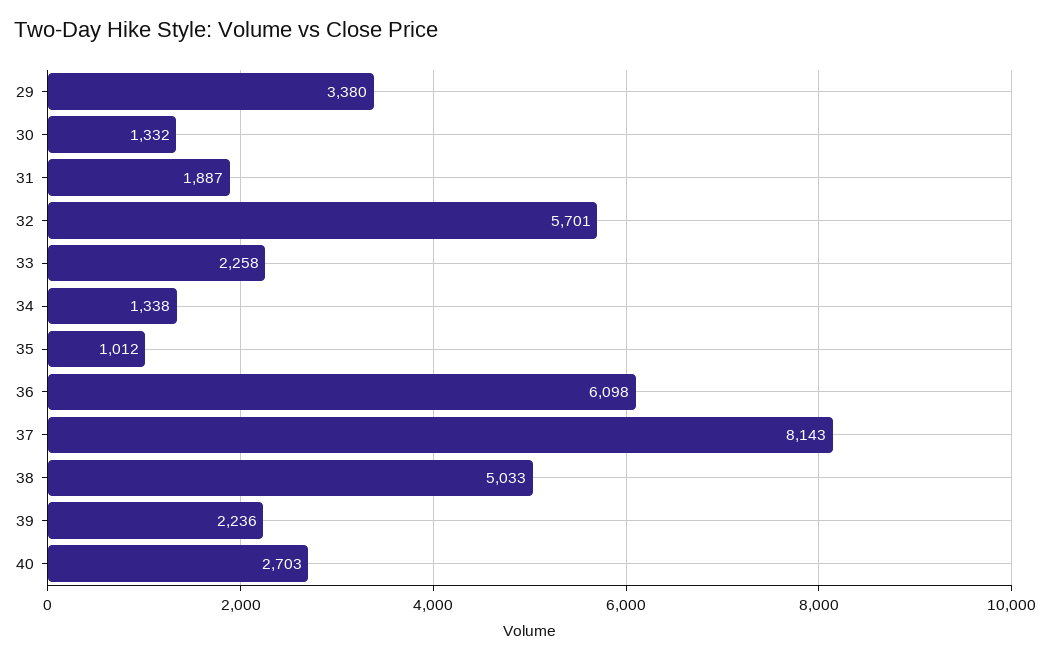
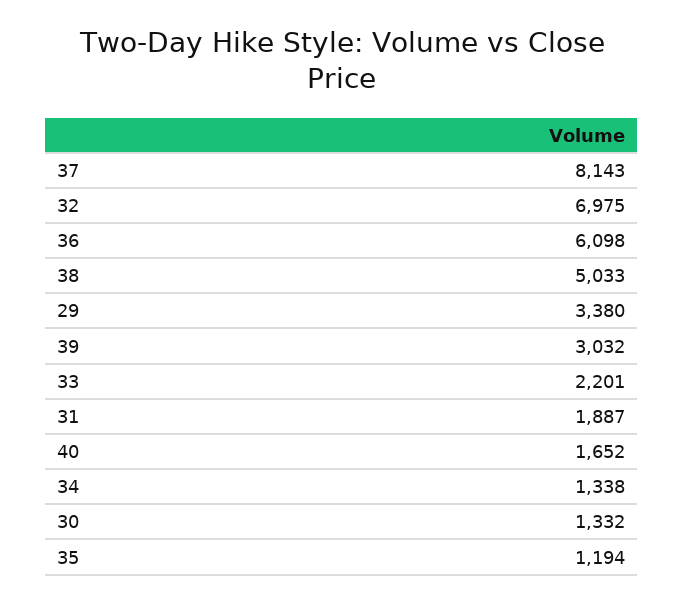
32: 5701 -> 6975
33: 2258 -> 2201
35: 1012 -> 1194
39: 2236 -> 3032
40: 2703 -> 1652

